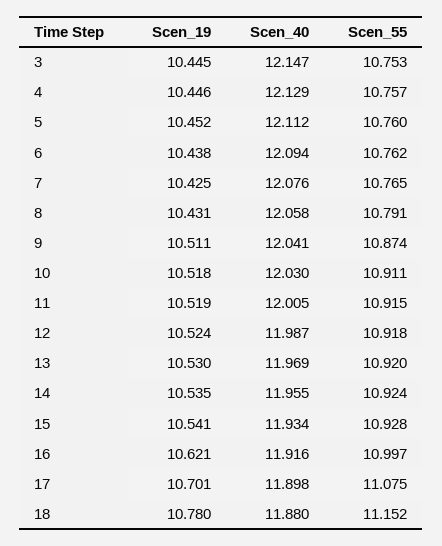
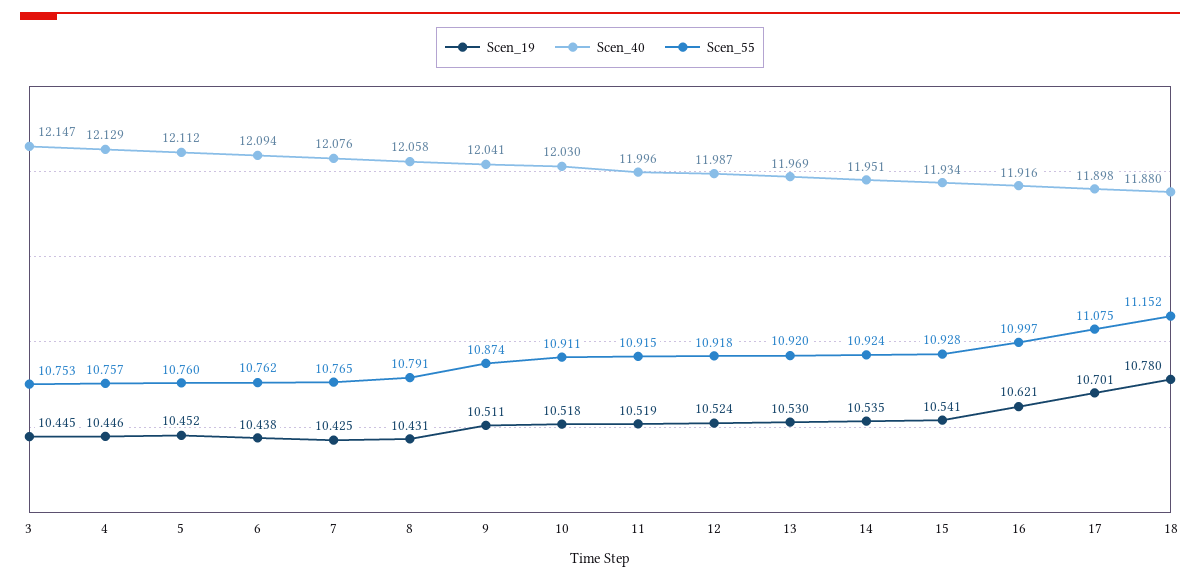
Scen_40, 11: 12.005 -> 11.996
Scen_40, 14: 11.955 -> 11.951

